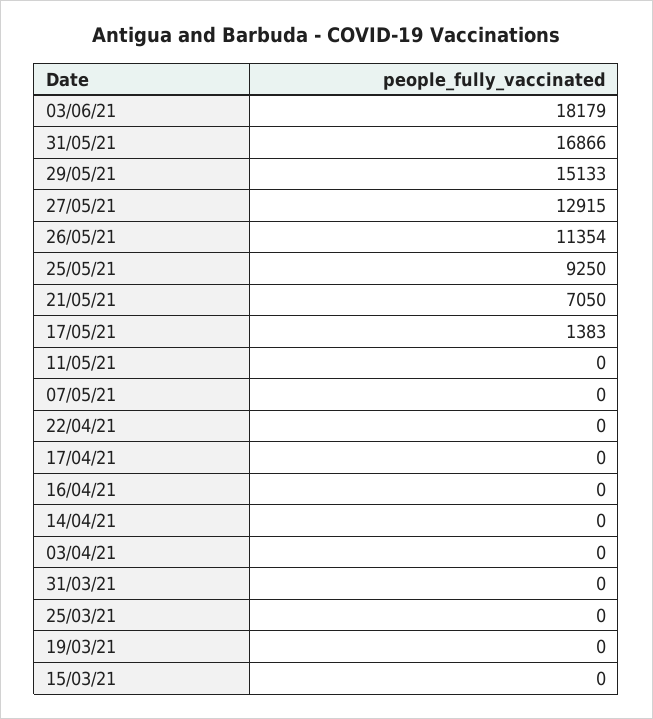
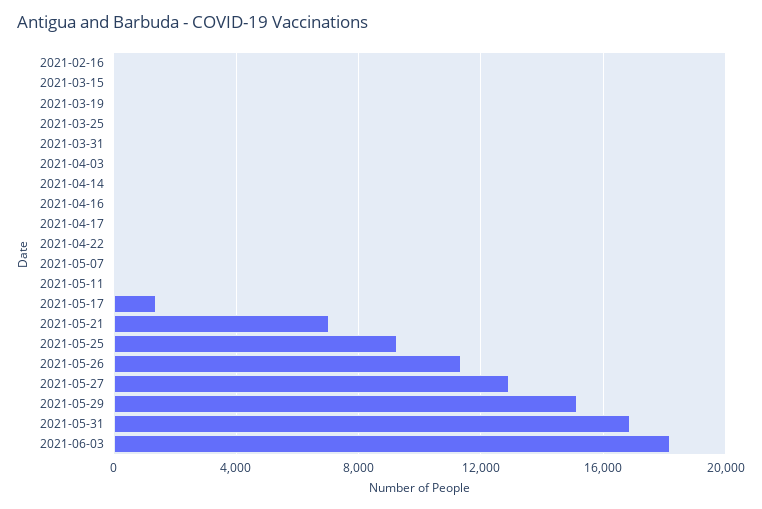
2021-02-16: none -> 0

